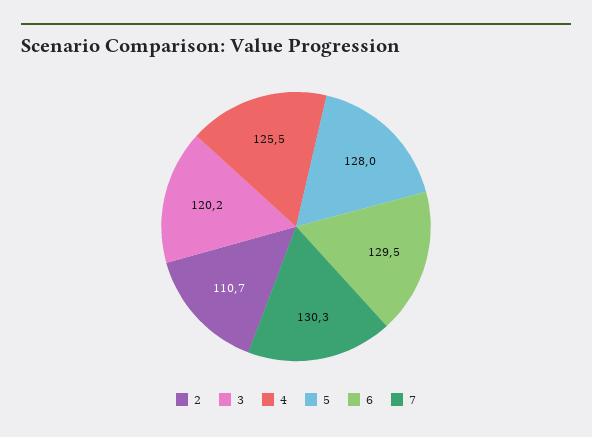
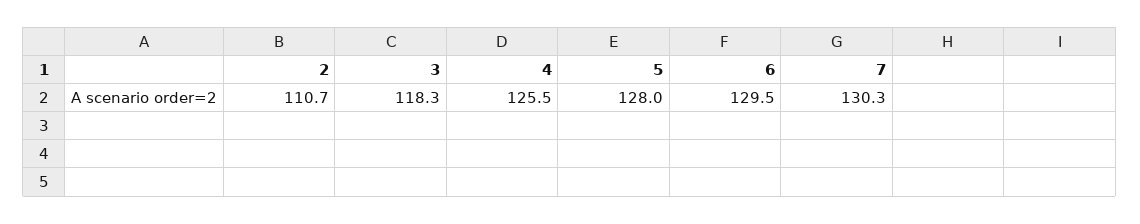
3: 120.2 -> 118.3

